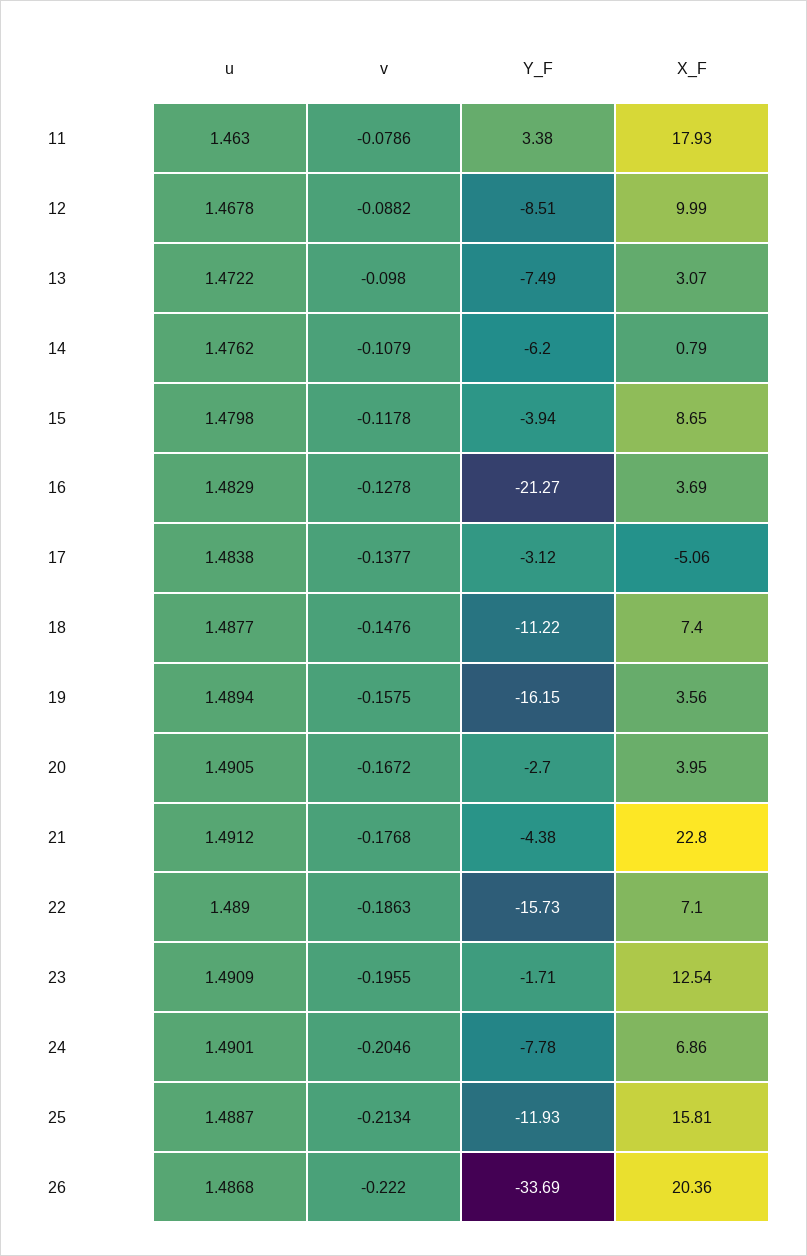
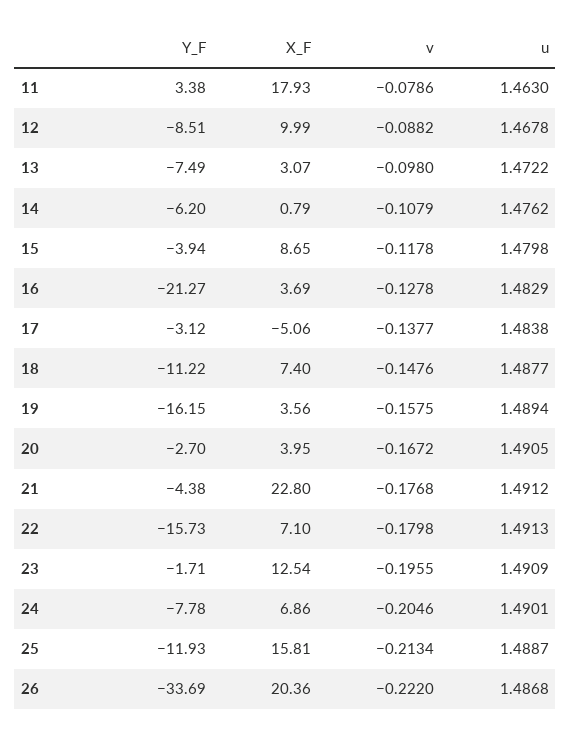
u, 22: 1.489 -> 1.4913
v, 22: -0.1863 -> -0.1798

